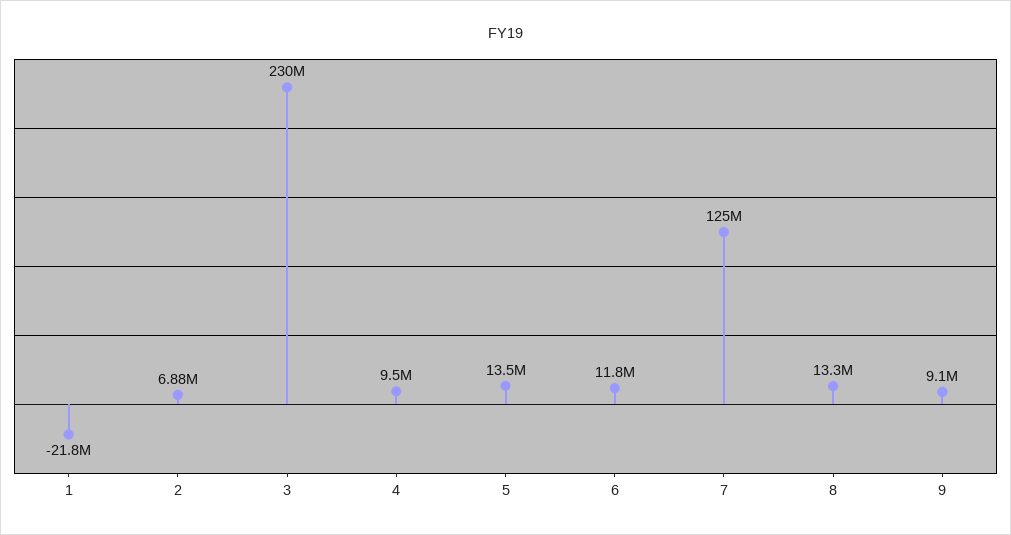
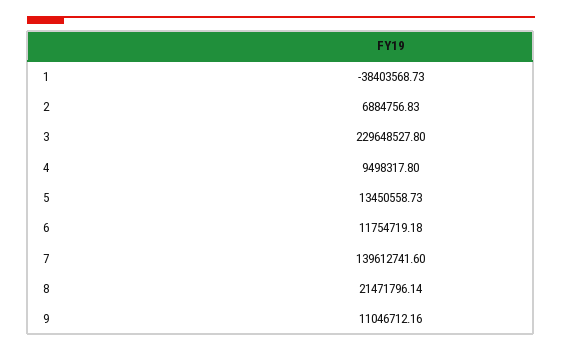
1: -21800000 -> -38403568.73
7: 125000000 -> 139612741.6
8: 13300000 -> 21471796.14
9: 9100000 -> 11046712.16

